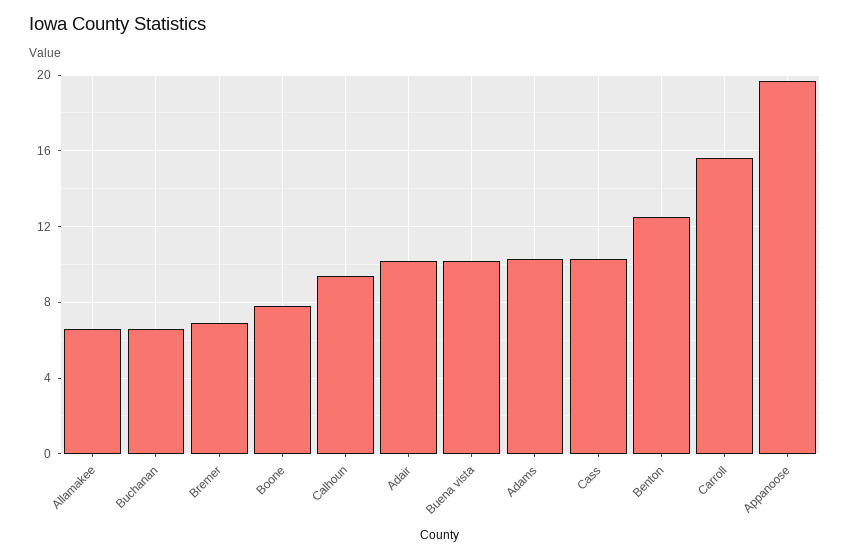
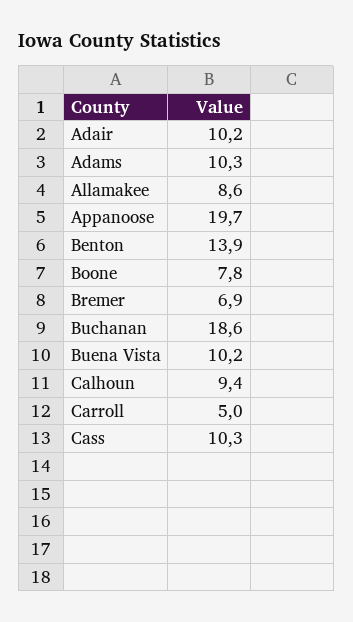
Allamakee: 6.5 -> 8.6
Buchanan: 6.5 -> 18.6
Benton: 12.5 -> 13.9
Carroll: 15.5 -> 5

